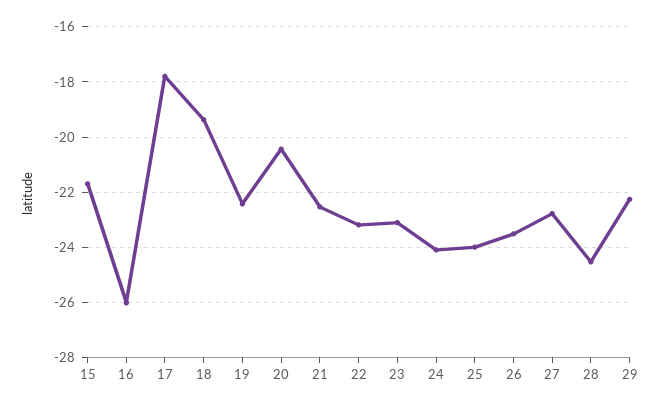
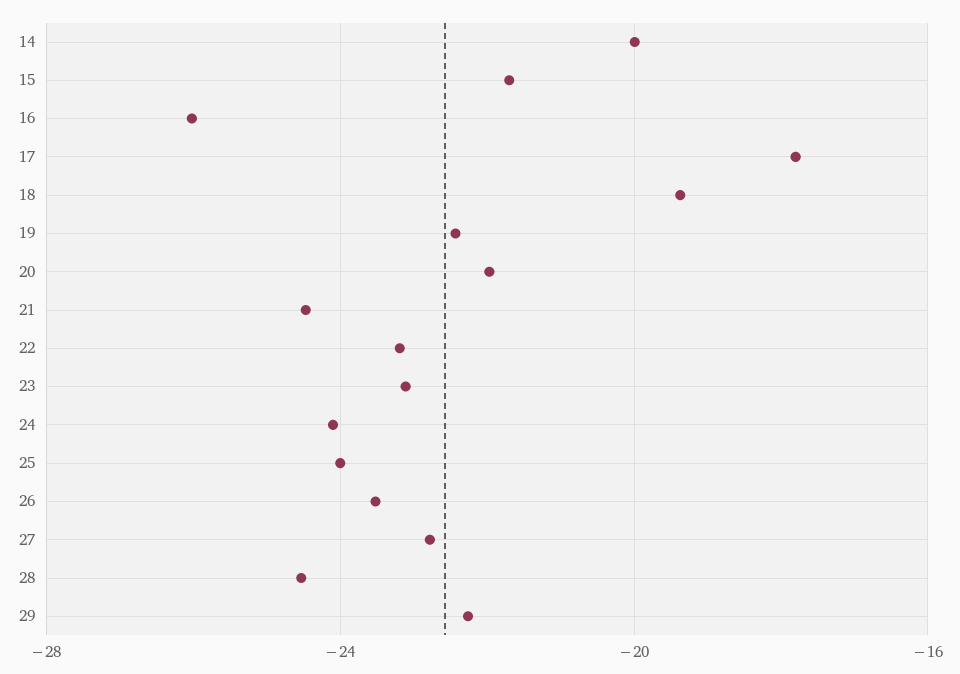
20: -20.5 -> -22
21: -22.5 -> -24.5
14: none -> -20

